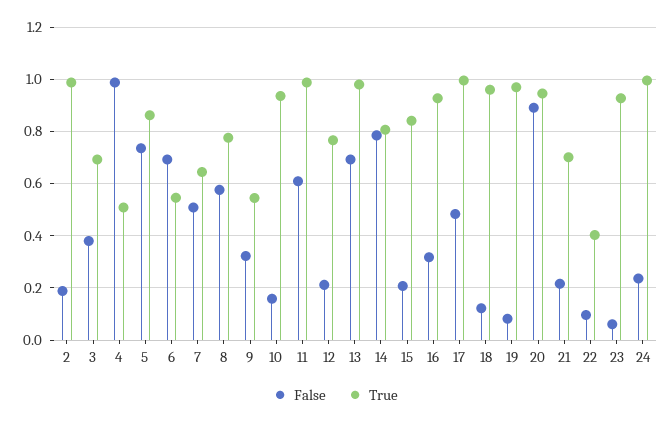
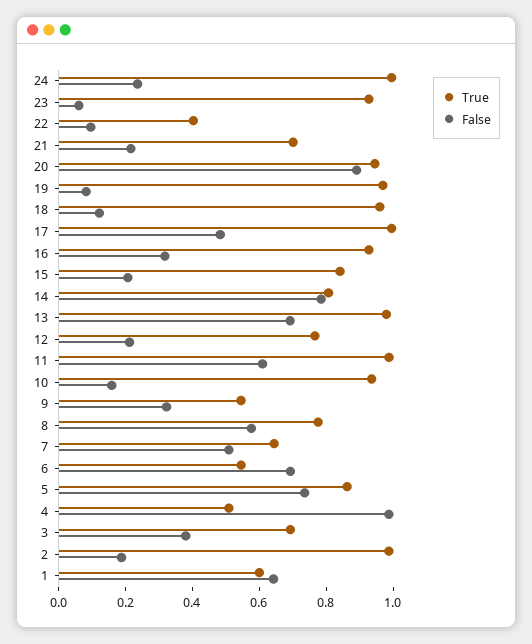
True, 1: none -> 0.6
False, 1: none -> 0.65

